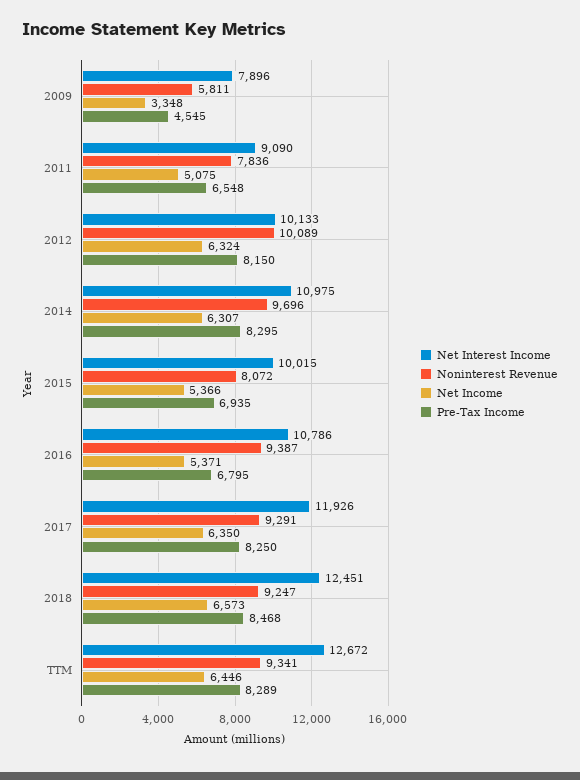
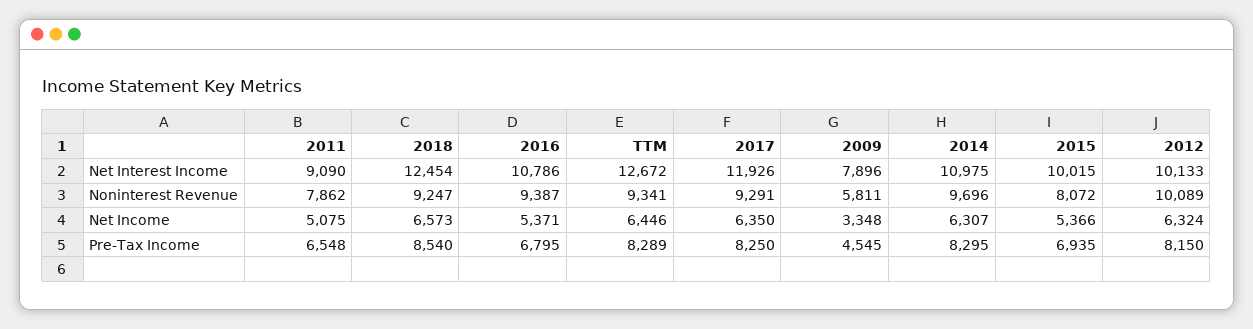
Noninterest Revenue, 2011: 7836 -> 7862
Net Interest Income, 2018: 12451 -> 12454
Pre-Tax Income, 2018: 8468 -> 8540

